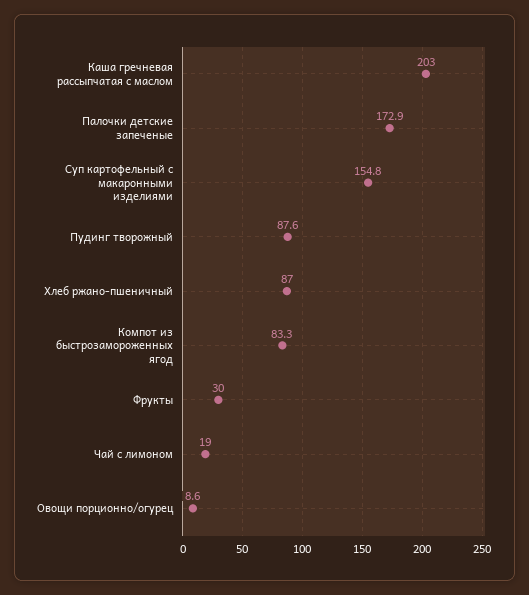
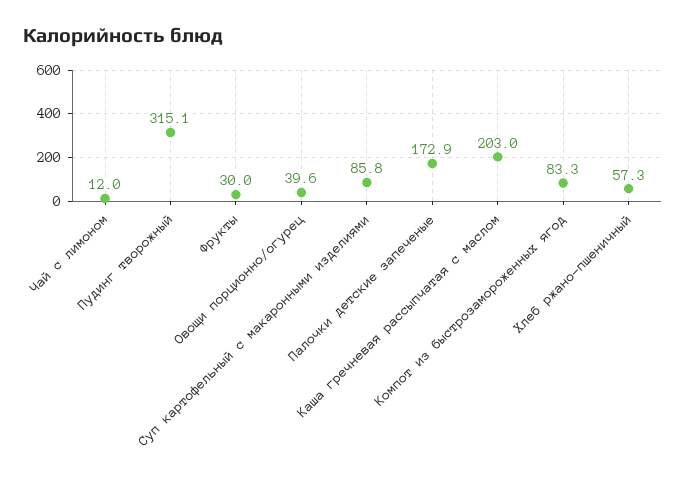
Суп картофельный с макаронными изделиями: 154.8 -> 85.8
Пудинг творожный: 87.6 -> 315.1
Хлеб ржано-пшеничный: 87 -> 57.3
Чай с лимоном: 19 -> 12
Овощи порционно/огурец: 8.6 -> 39.6

